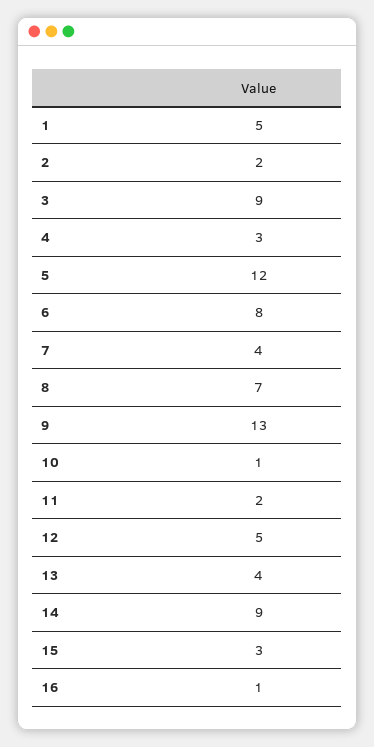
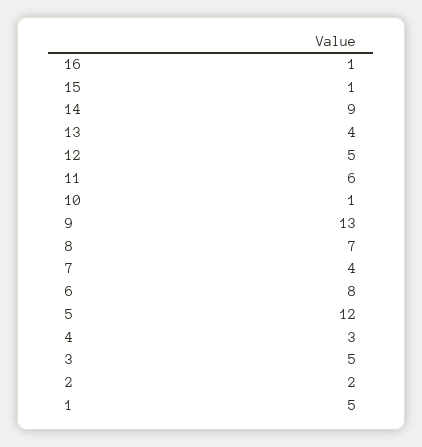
3: 9 -> 5
11: 2 -> 6
15: 3 -> 1

